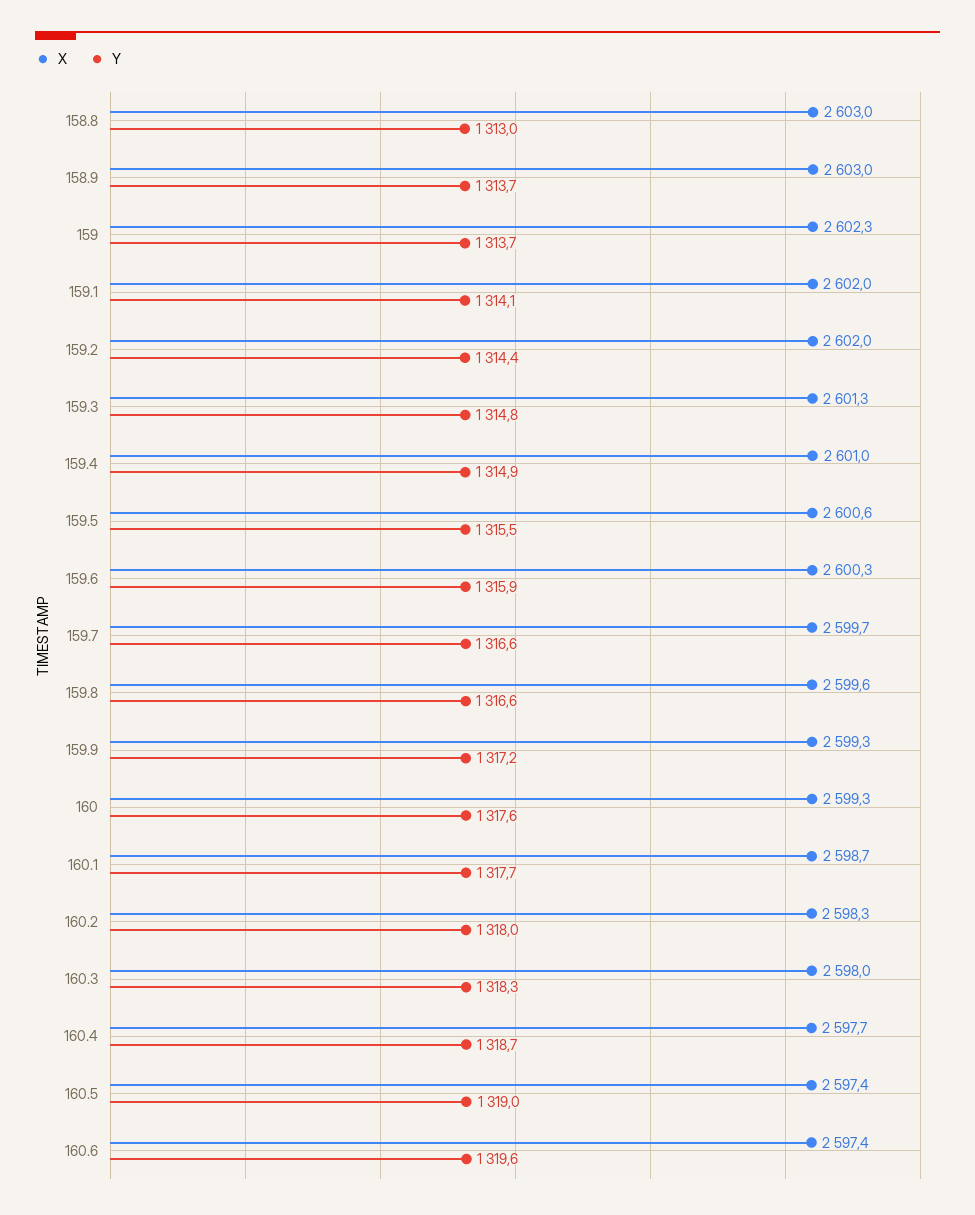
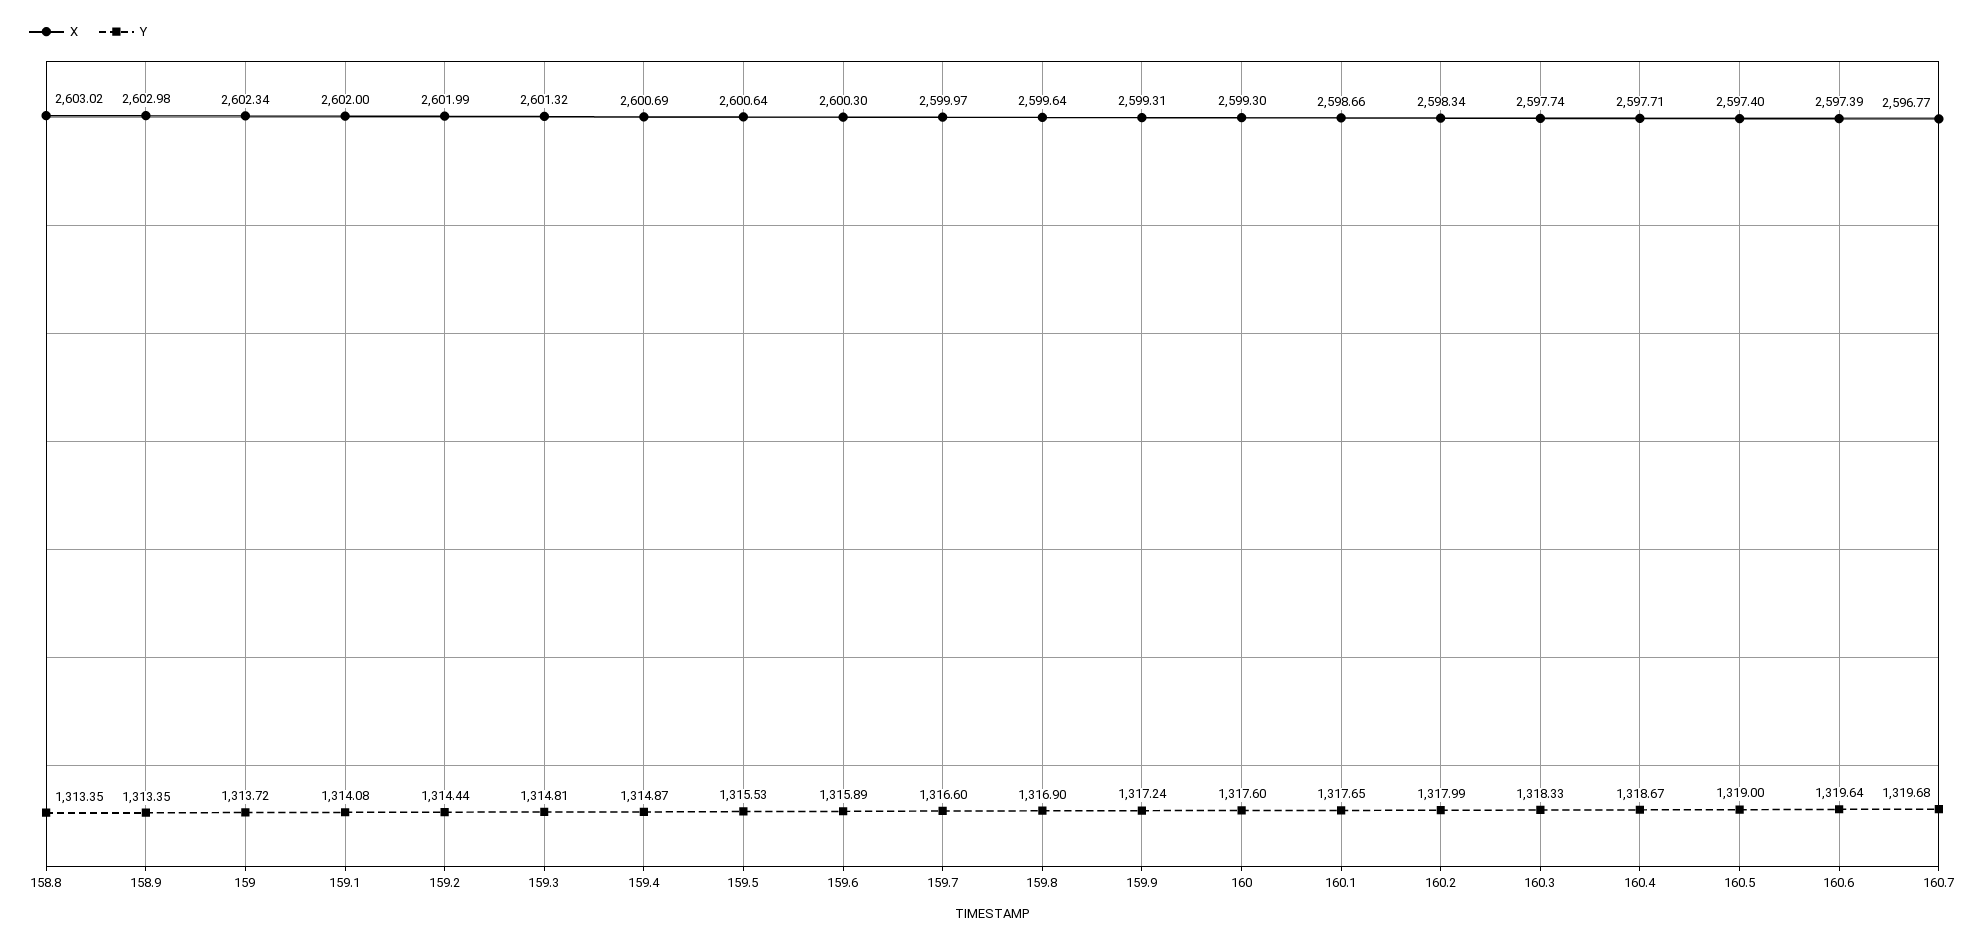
Y, 158.8: 1313 -> 1313.35
Y, 158.9: 1313.7 -> 1313.35
X, 159.4: 2601 -> 2600.69
X, 159.7: 2599.7 -> 2599.97
Y, 159.8: 1316.6 -> 1316.9
X, 160.3: 2598 -> 2597.74
X, 160.7: none -> 2596.77
Y, 160.7: none -> 1319.68

